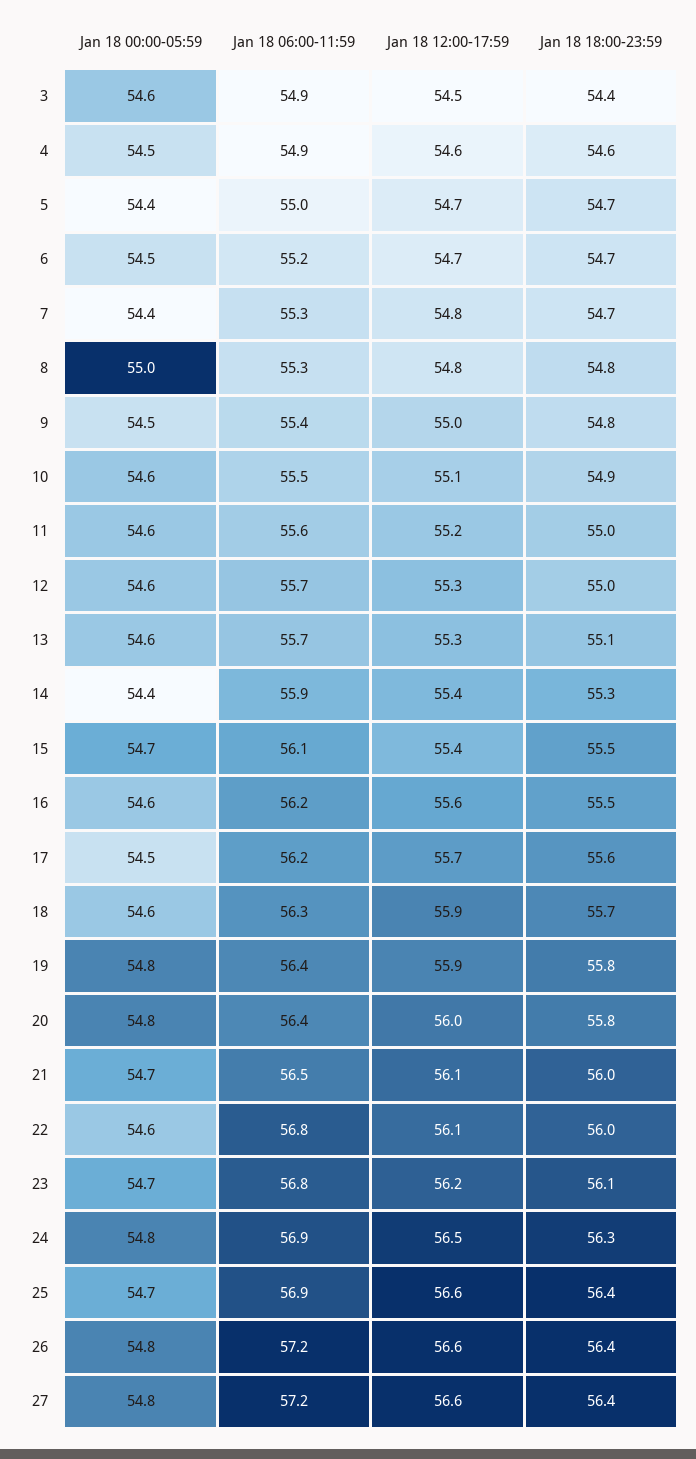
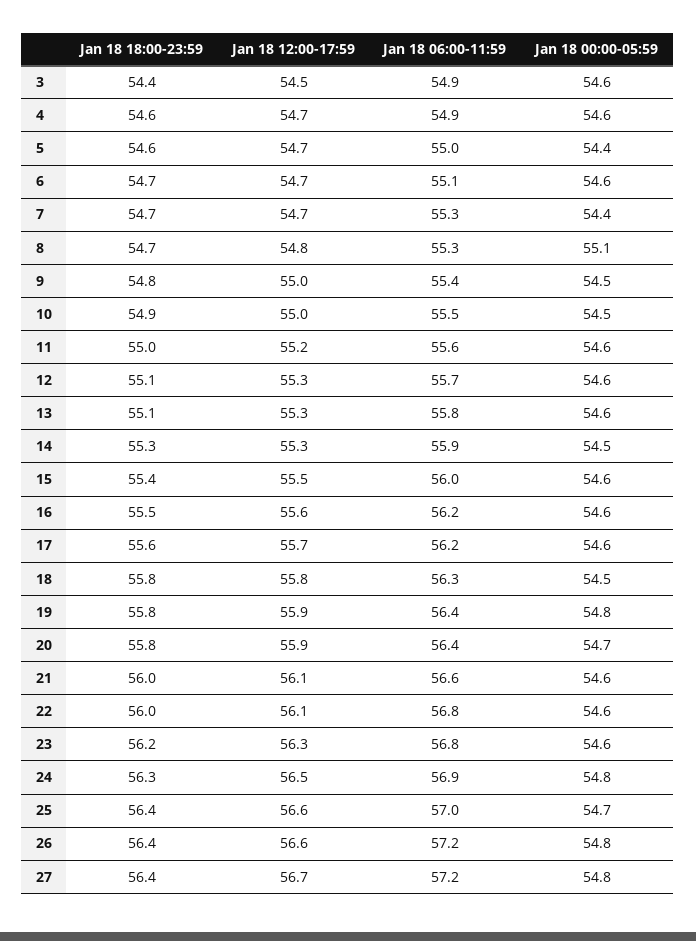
Jan 18 00:00-05:59, 4: 54.5 -> 54.6
Jan 18 12:00-17:59, 4: 54.6 -> 54.7
Jan 18 18:00-23:59, 5: 54.7 -> 54.6
Jan 18 00:00-05:59, 6: 54.5 -> 54.6
Jan 18 06:00-11:59, 6: 55.2 -> 55.1
Jan 18 12:00-17:59, 7: 54.8 -> 54.7
Jan 18 00:00-05:59, 8: 55 -> 55.1
Jan 18 18:00-23:59, 8: 54.8 -> 54.7
Jan 18 00:00-05:59, 10: 54.6 -> 54.5
Jan 18 12:00-17:59, 10: 55.1 -> 55
Jan 18 18:00-23:59, 12: 55 -> 55.1
Jan 18 06:00-11:59, 13: 55.7 -> 55.8
Jan 18 00:00-05:59, 14: 54.4 -> 54.5
Jan 18 12:00-17:59, 14: 55.4 -> 55.3
Jan 18 00:00-05:59, 15: 54.7 -> 54.6
Jan 18 06:00-11:59, 15: 56.1 -> 56
Jan 18 12:00-17:59, 15: 55.4 -> 55.5
Jan 18 18:00-23:59, 15: 55.5 -> 55.4
Jan 18 00:00-05:59, 17: 54.5 -> 54.6
Jan 18 00:00-05:59, 18: 54.6 -> 54.5
Jan 18 12:00-17:59, 18: 55.9 -> 55.8
Jan 18 18:00-23:59, 18: 55.7 -> 55.8
Jan 18 00:00-05:59, 20: 54.8 -> 54.7
Jan 18 12:00-17:59, 20: 56 -> 55.9
Jan 18 00:00-05:59, 21: 54.7 -> 54.6
Jan 18 06:00-11:59, 21: 56.5 -> 56.6
Jan 18 00:00-05:59, 23: 54.7 -> 54.6
Jan 18 12:00-17:59, 23: 56.2 -> 56.3
Jan 18 18:00-23:59, 23: 56.1 -> 56.2
Jan 18 06:00-11:59, 25: 56.9 -> 57
Jan 18 12:00-17:59, 27: 56.6 -> 56.7

